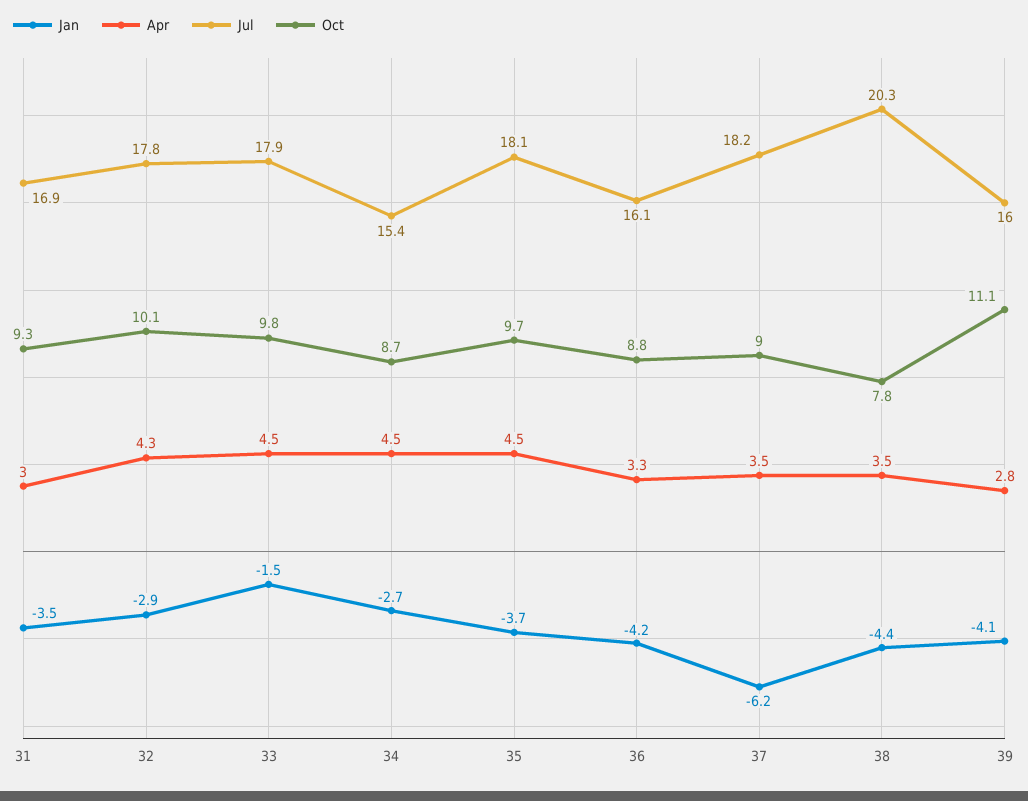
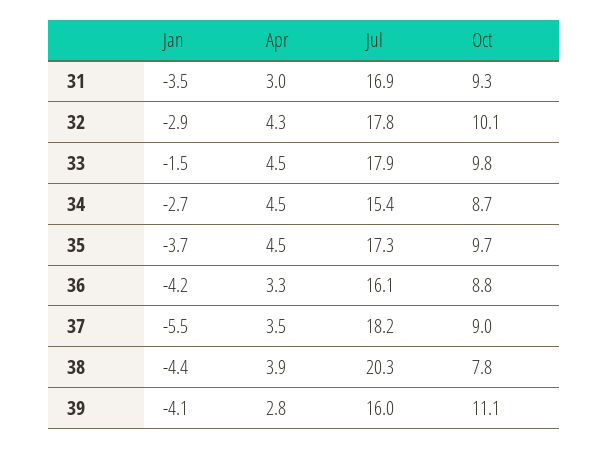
Jul, 35: 18.1 -> 17.3
Jan, 37: -6.2 -> -5.5
Apr, 38: 3.5 -> 3.9

